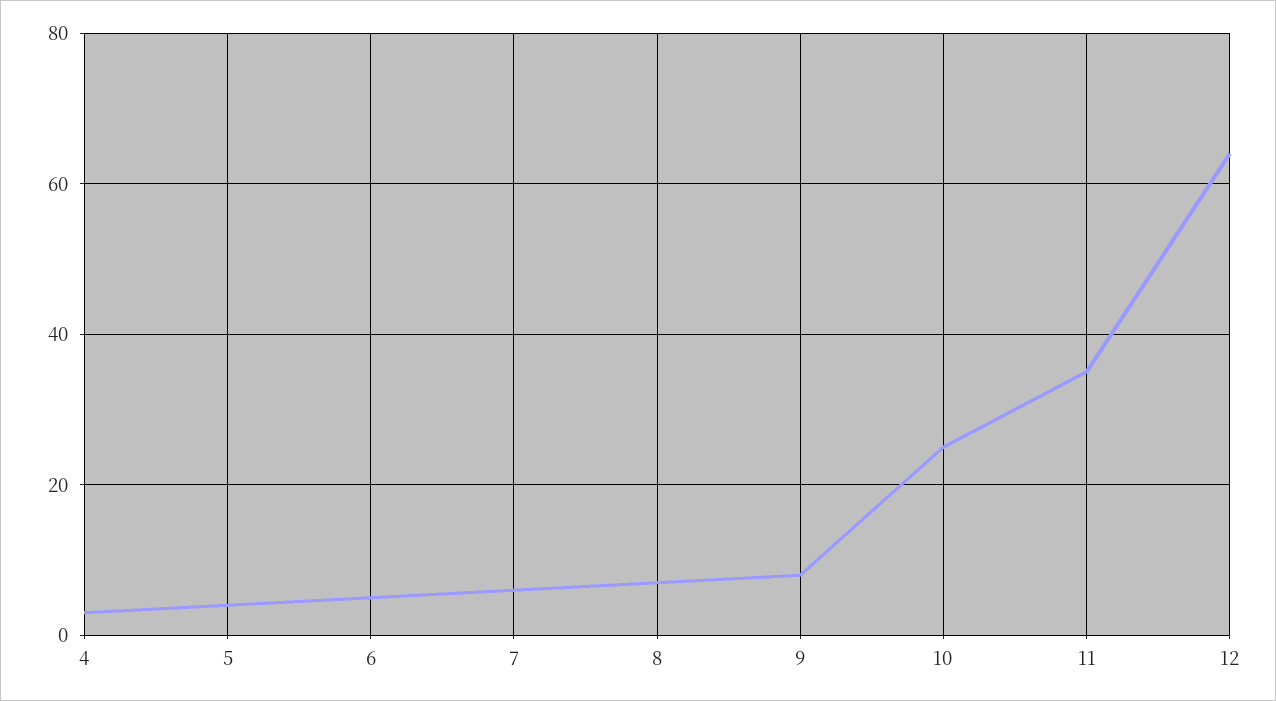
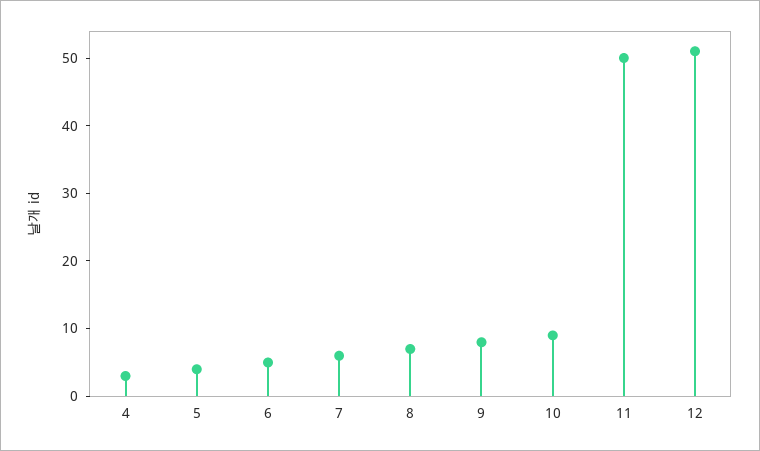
10: 25 -> 10
11: 35 -> 50
12: 65 -> 50

